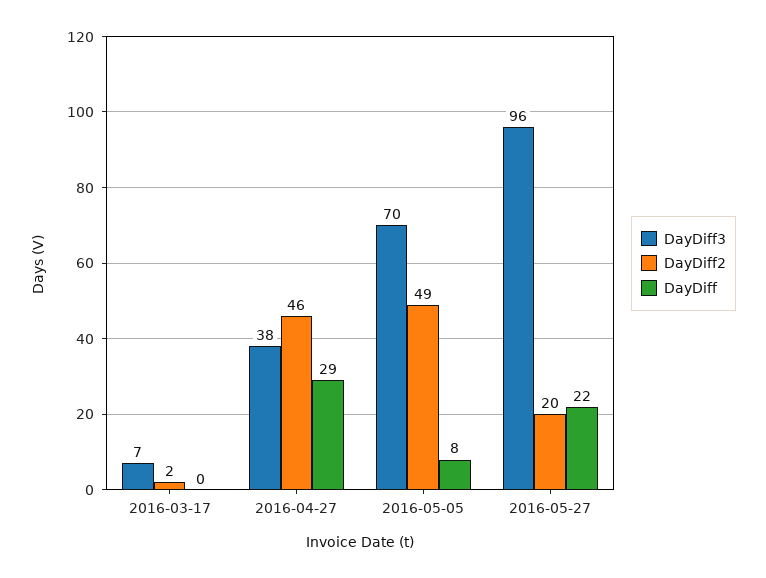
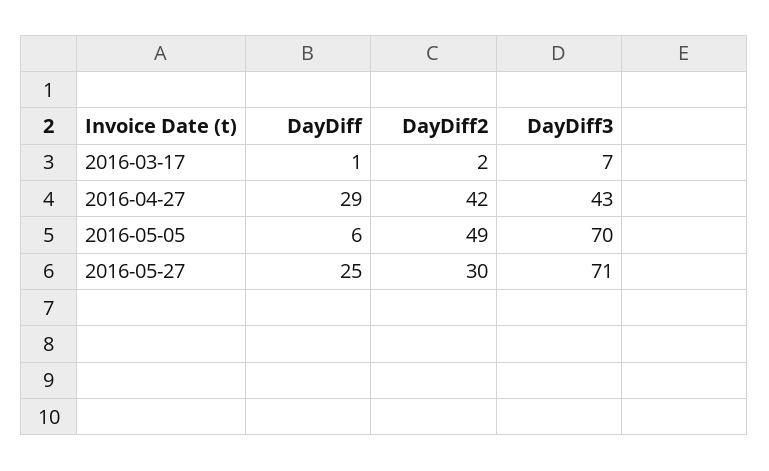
DayDiff, 2016-03-17: 0 -> 1
DayDiff3, 2016-04-27: 38 -> 43
DayDiff2, 2016-04-27: 46 -> 42
DayDiff, 2016-05-05: 8 -> 6
DayDiff3, 2016-05-27: 96 -> 71
DayDiff2, 2016-05-27: 20 -> 30
DayDiff, 2016-05-27: 22 -> 25

